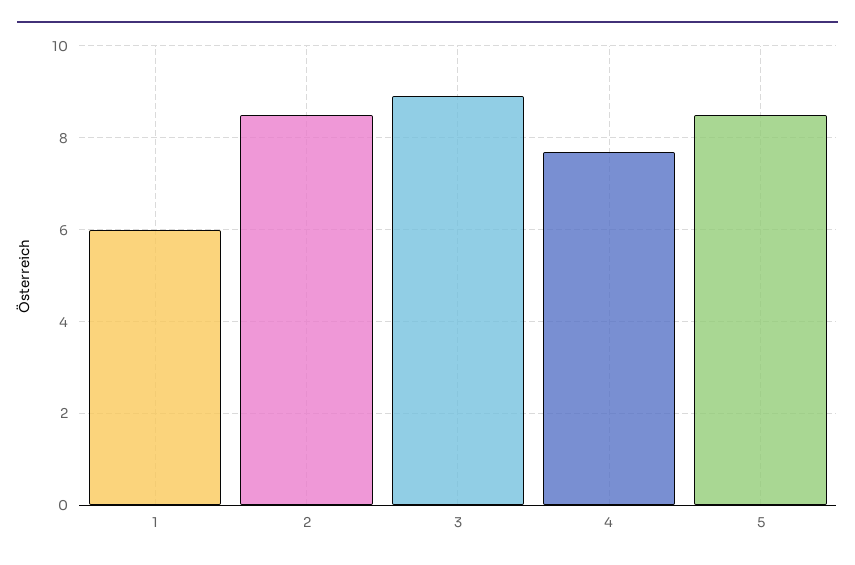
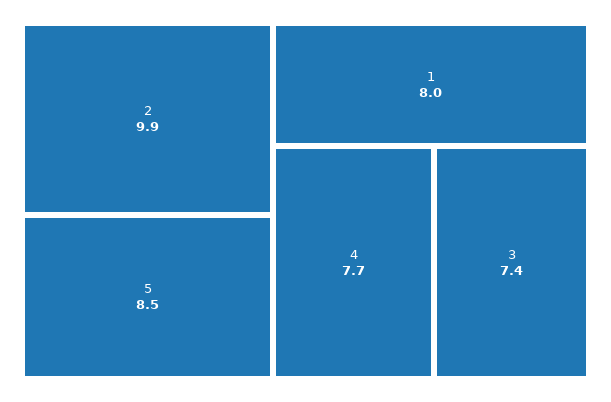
1: 6 -> 8
2: 8.5 -> 9.9
3: 9 -> 7.4

